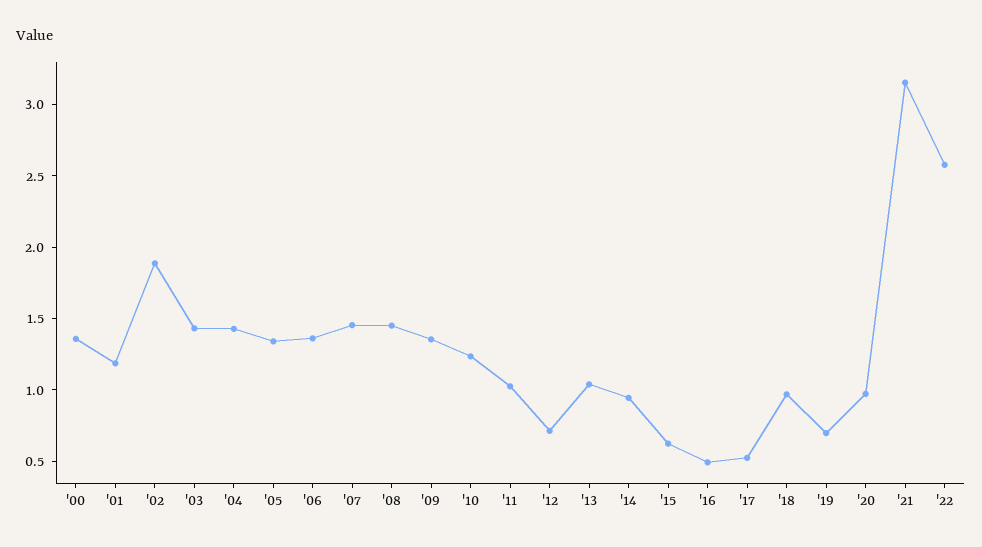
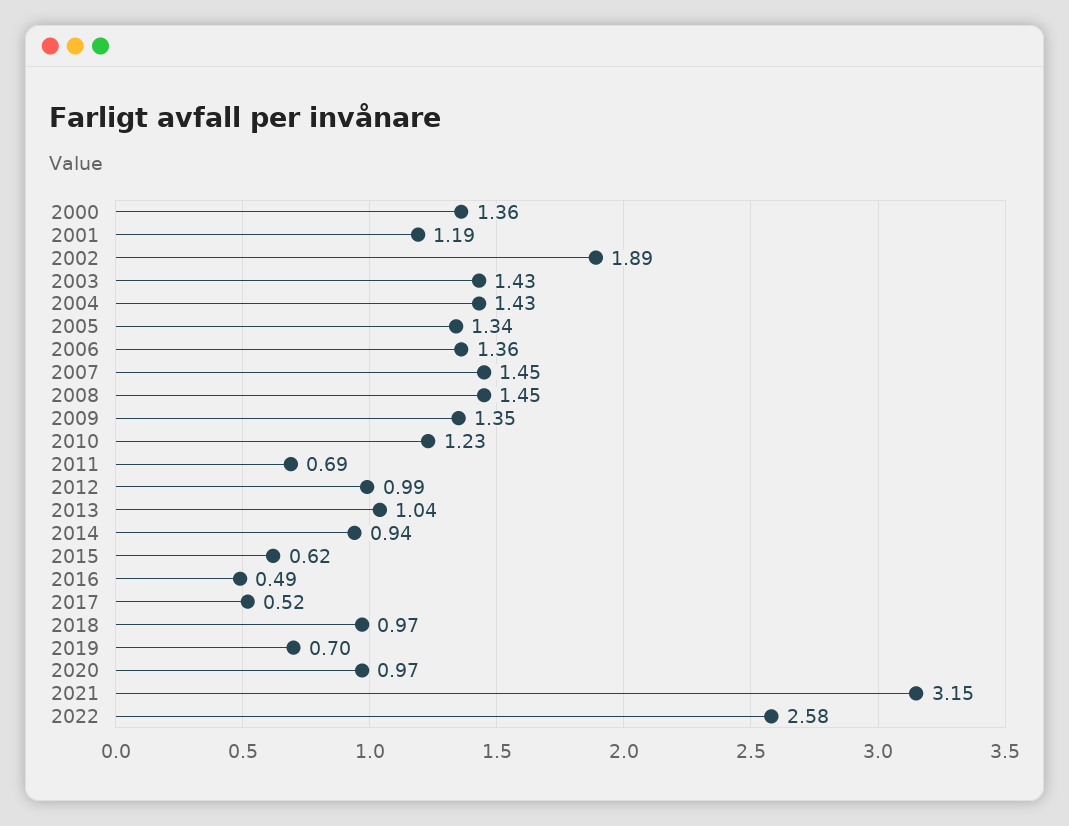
'11: 1 -> 0.69
'12: 0.7 -> 0.99

